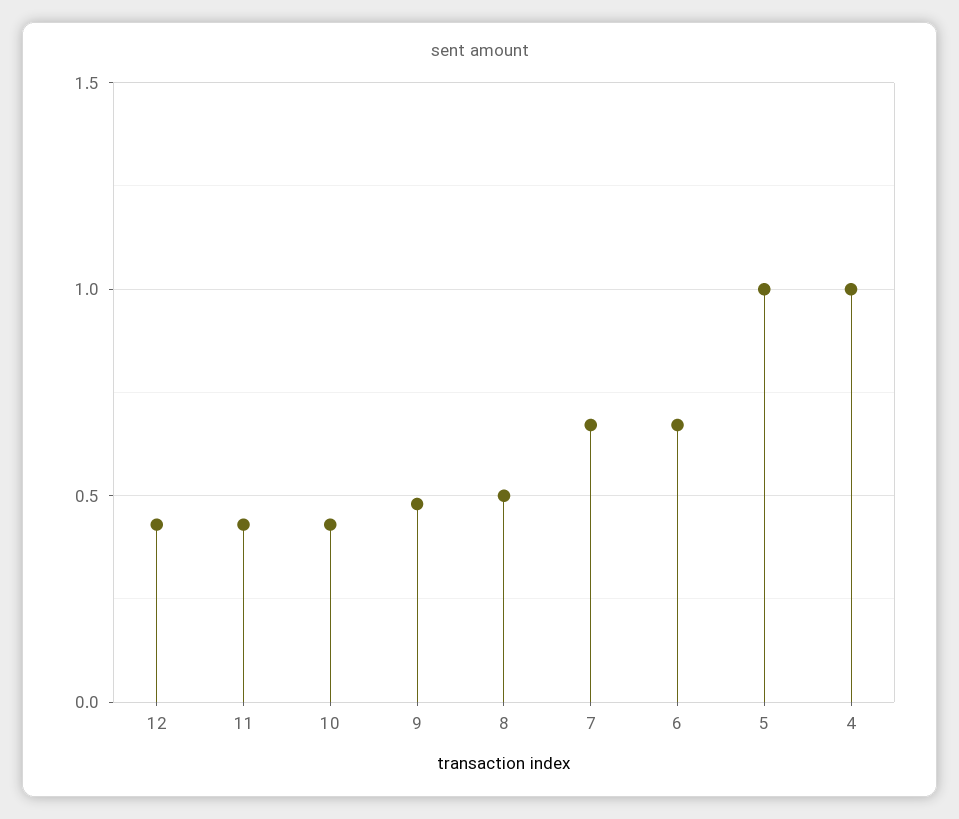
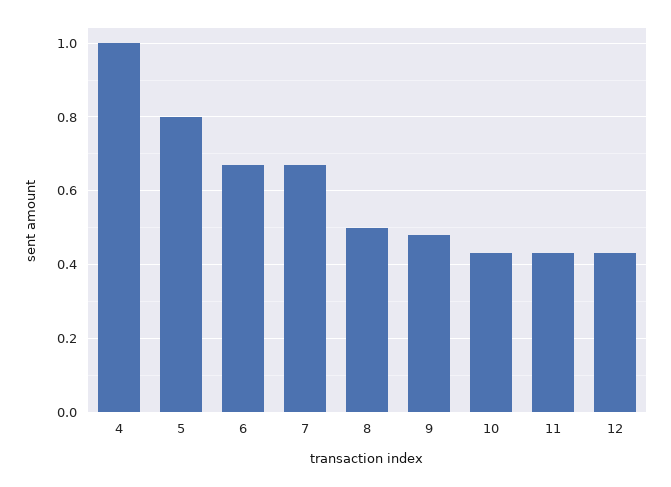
5: 1 -> 0.8

